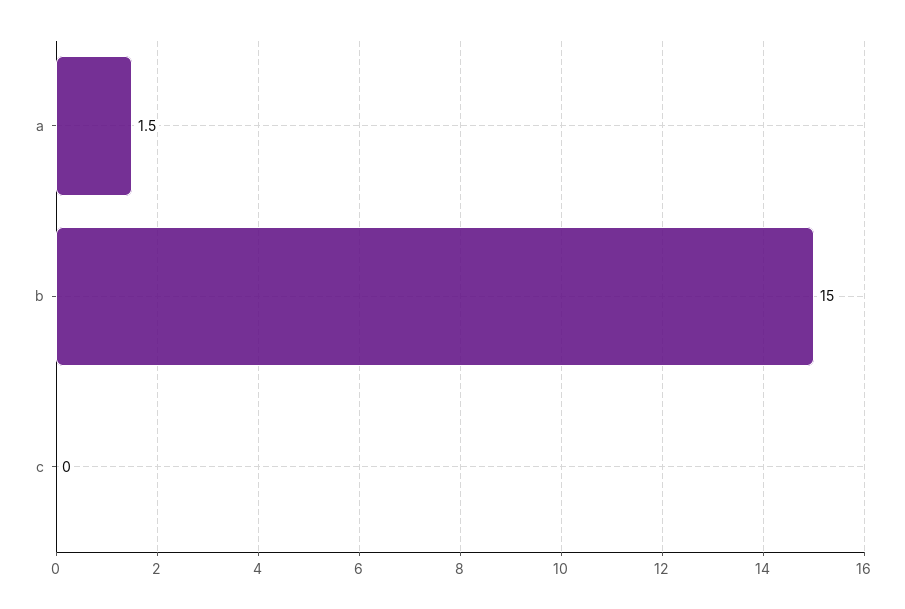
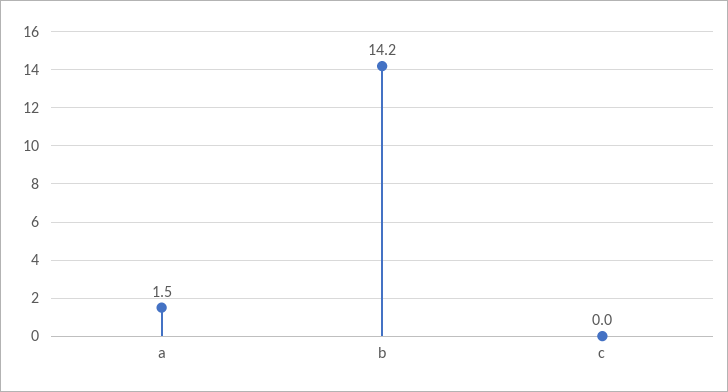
b: 15 -> 14.2

